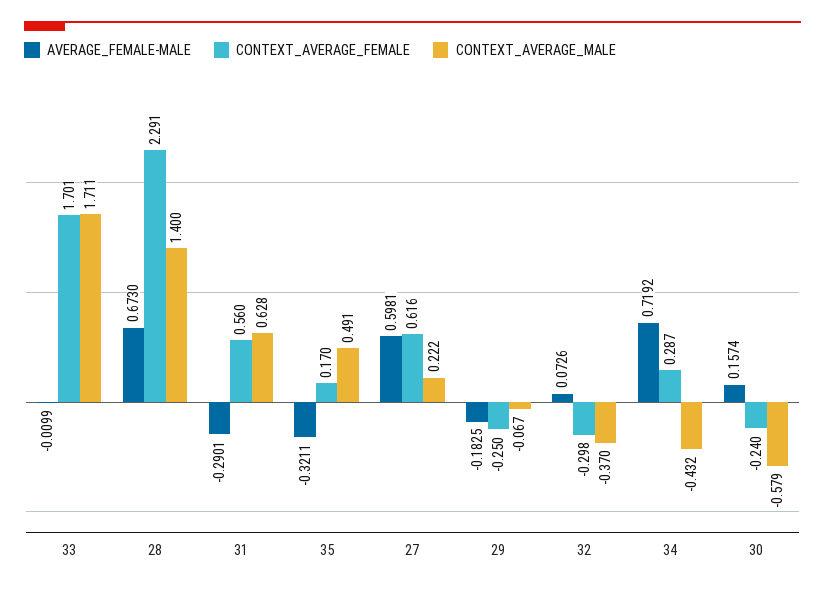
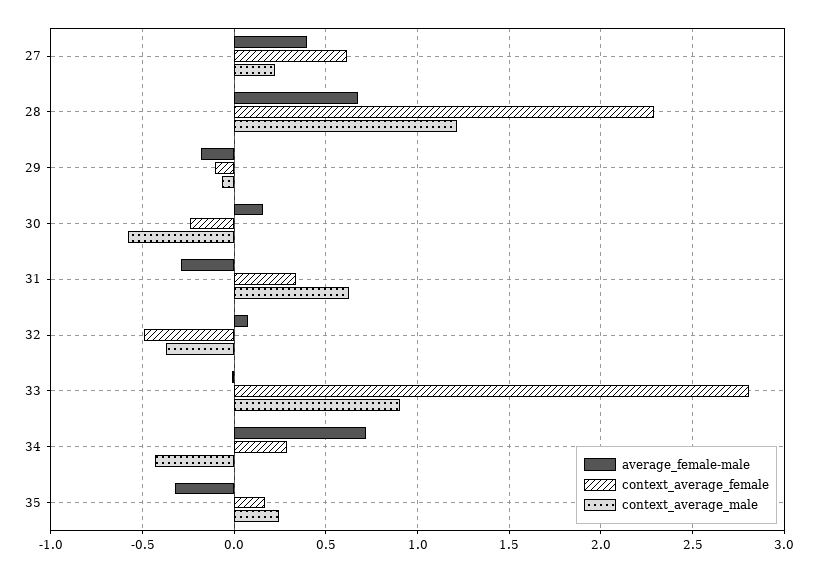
CONTEXT_AVERAGE_FEMALE, 33: 1.701 -> 2.8
CONTEXT_AVERAGE_MALE, 33: 1.711 -> 0.9
CONTEXT_AVERAGE_MALE, 28: 1.4 -> 1.2
CONTEXT_AVERAGE_FEMALE, 31: 0.56 -> 0.35
CONTEXT_AVERAGE_MALE, 35: 0.491 -> 0.25
AVERAGE_FEMALE-MALE, 27: 0.5981 -> 0.4
CONTEXT_AVERAGE_FEMALE, 29: -0.25 -> -0.1
CONTEXT_AVERAGE_FEMALE, 32: -0.298 -> -0.5

